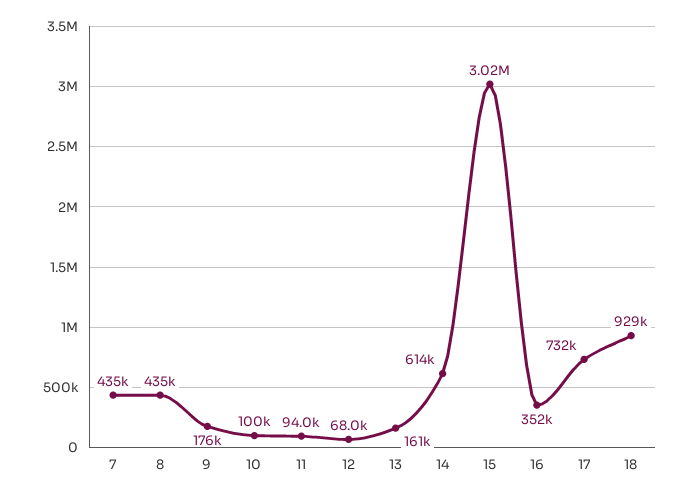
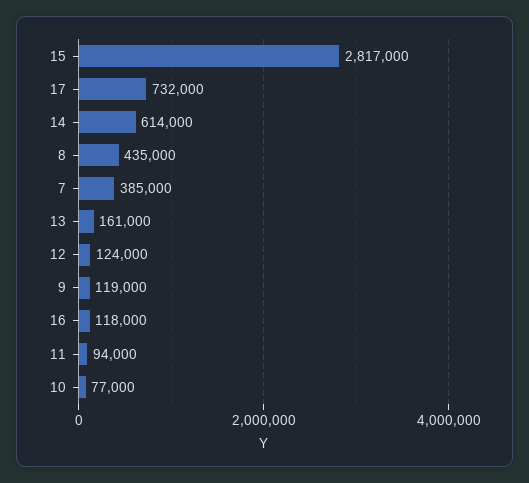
7: 435000 -> 385000
9: 176000 -> 119000
10: 100000 -> 77000
12: 68000 -> 124000
15: 3020000 -> 2817000
16: 352000 -> 118000
18: 929000 -> none

